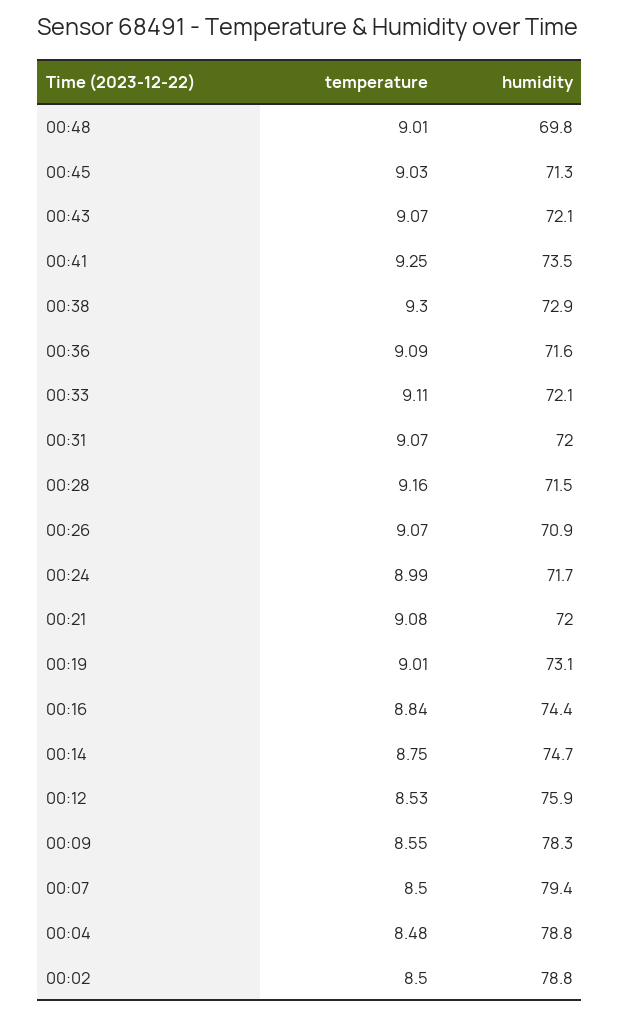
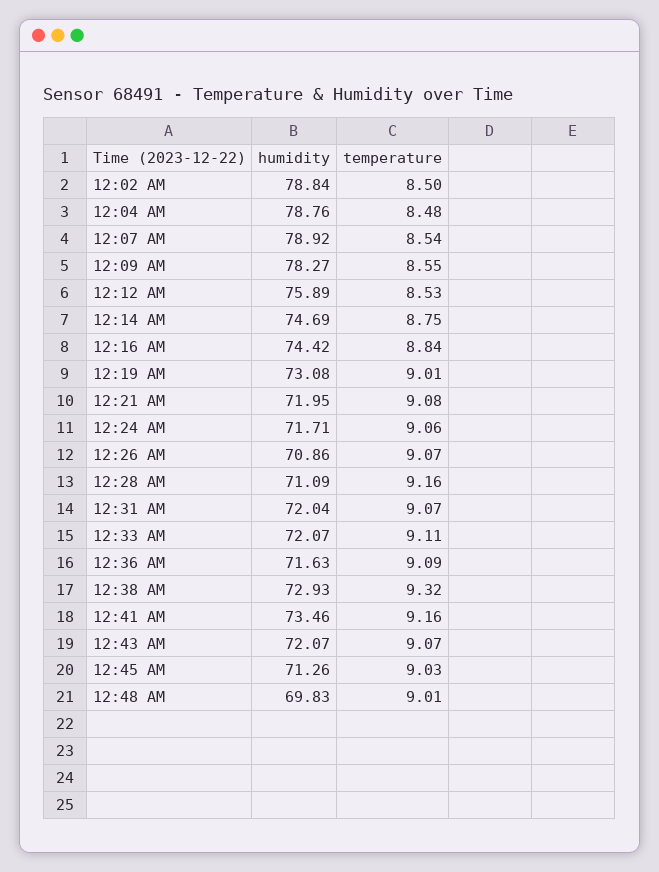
temperature, 00:41: 9.25 -> 9.16
temperature, 00:38: 9.3 -> 9.32
humidity, 00:28: 71.5 -> 71.09
temperature, 00:24: 8.99 -> 9.06
temperature, 00:07: 8.5 -> 8.54
humidity, 00:07: 79.4 -> 78.92

